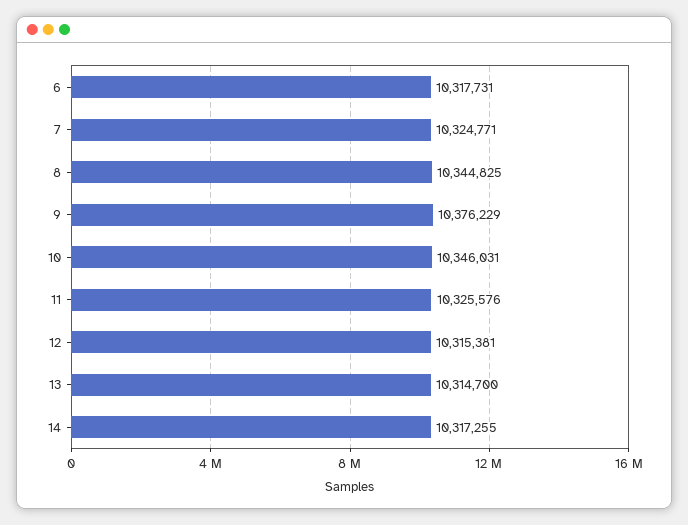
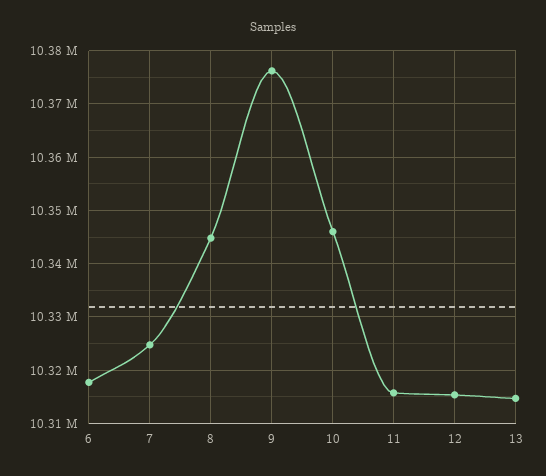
11: 10325576 -> 10316000
14: 10317255 -> none

